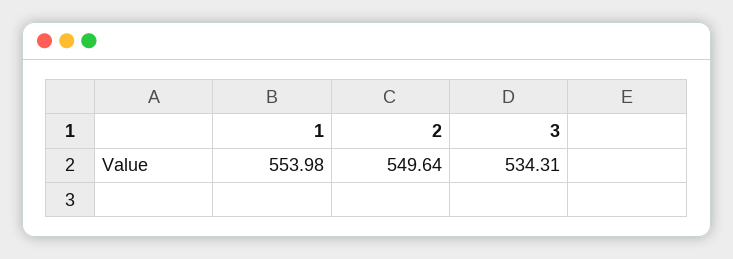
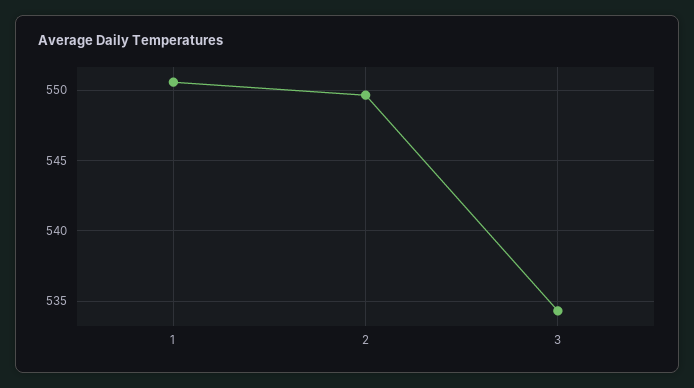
1: 553.98 -> 550.5

